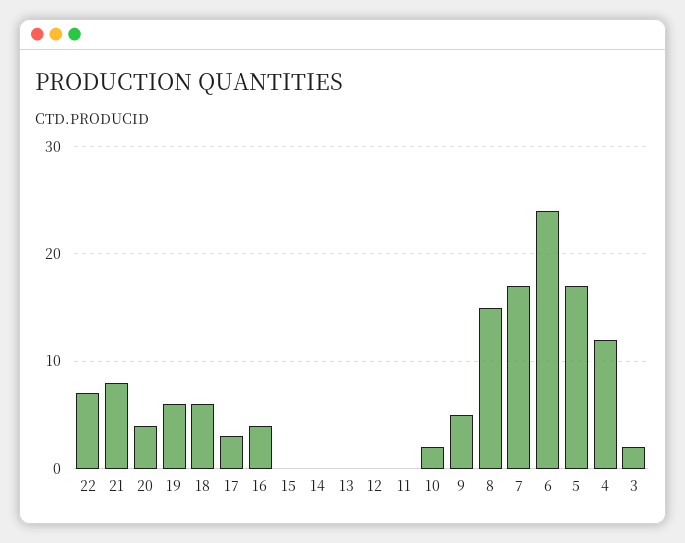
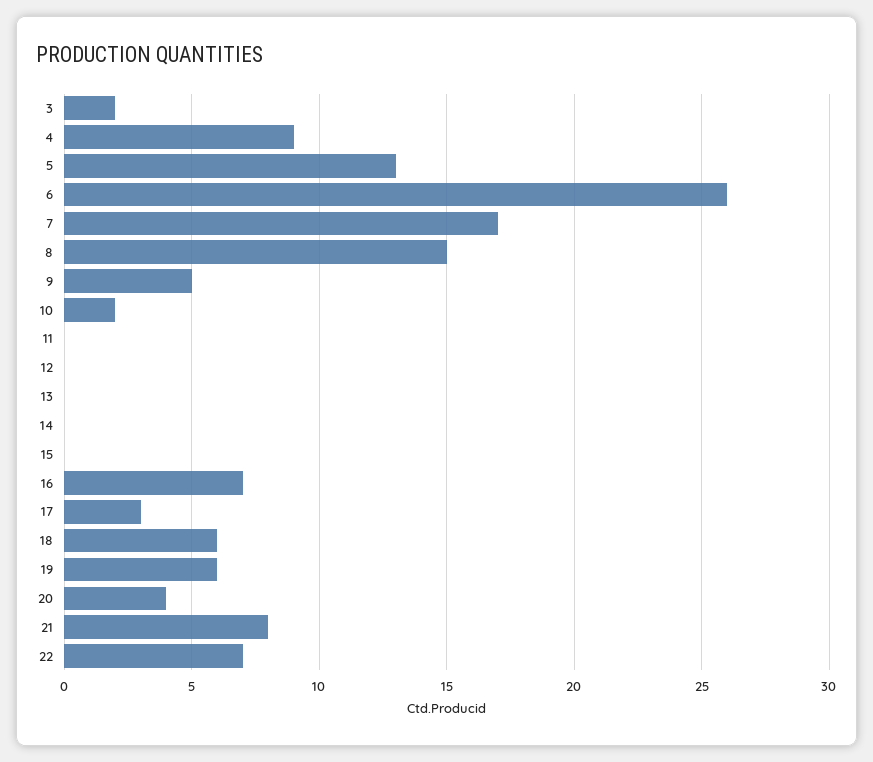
16: 4 -> 7
6: 24 -> 26
5: 17 -> 13
4: 12 -> 9

